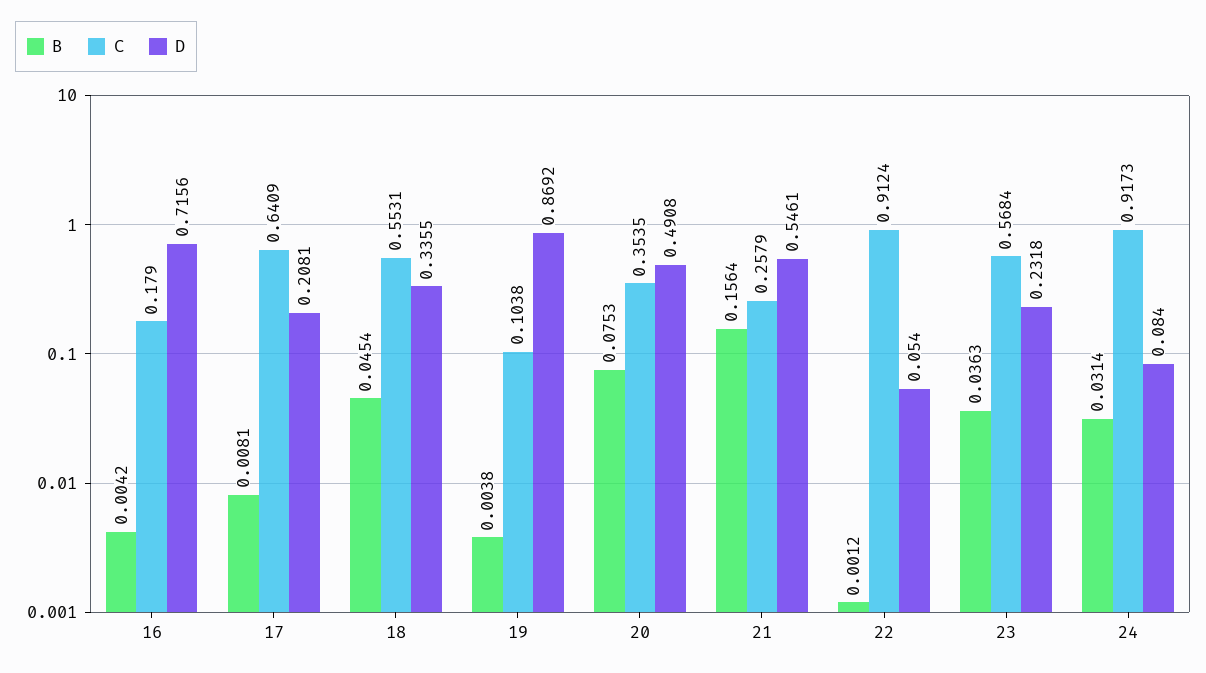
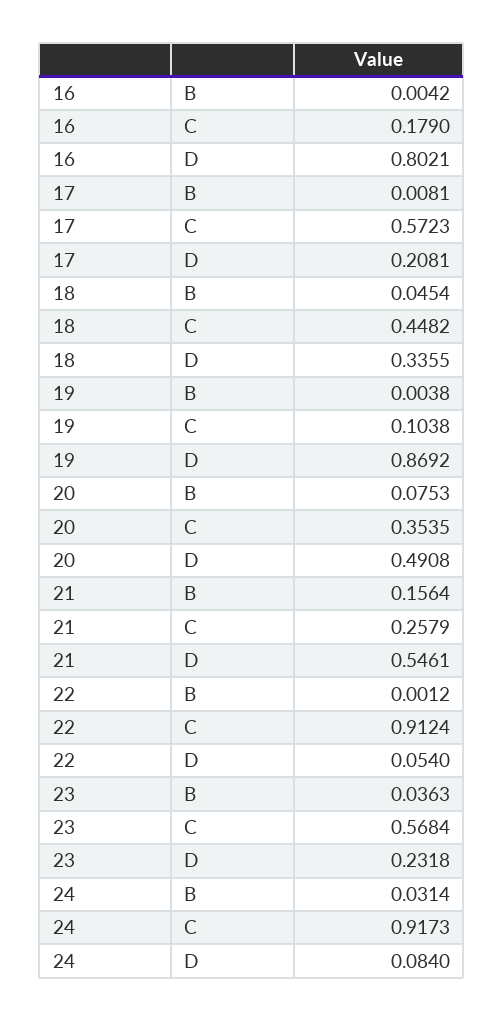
D, 16: 0.7156 -> 0.8021
C, 17: 0.6409 -> 0.5723
C, 18: 0.5531 -> 0.4482

